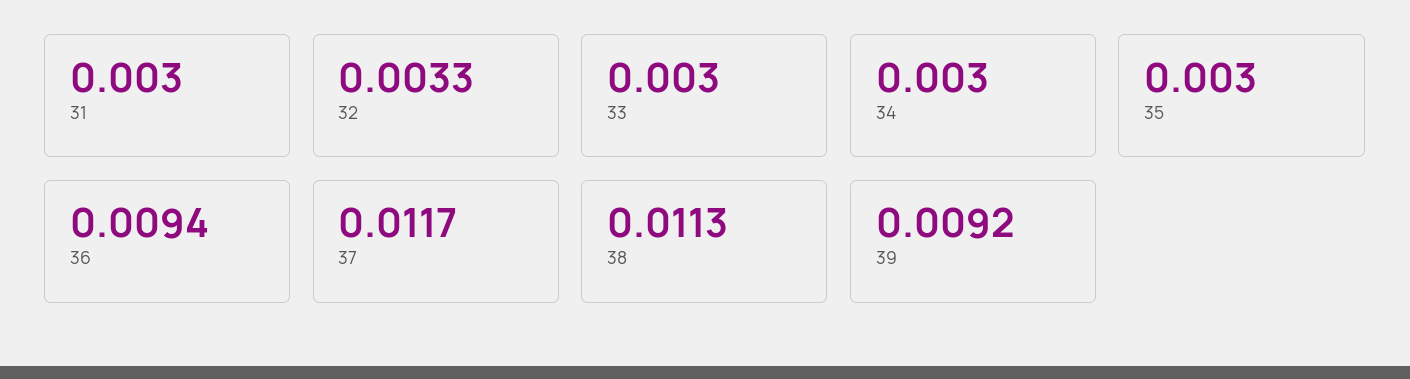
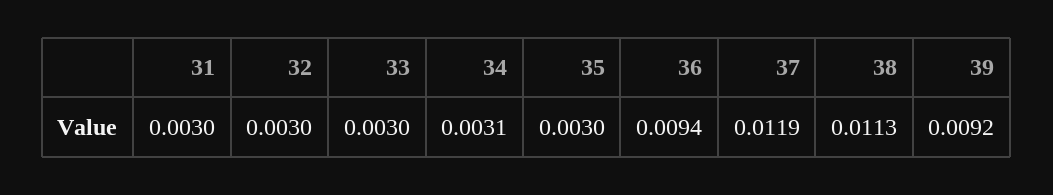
32: 0.0033 -> 0.003
34: 0.003 -> 0.0031
37: 0.0117 -> 0.0119

